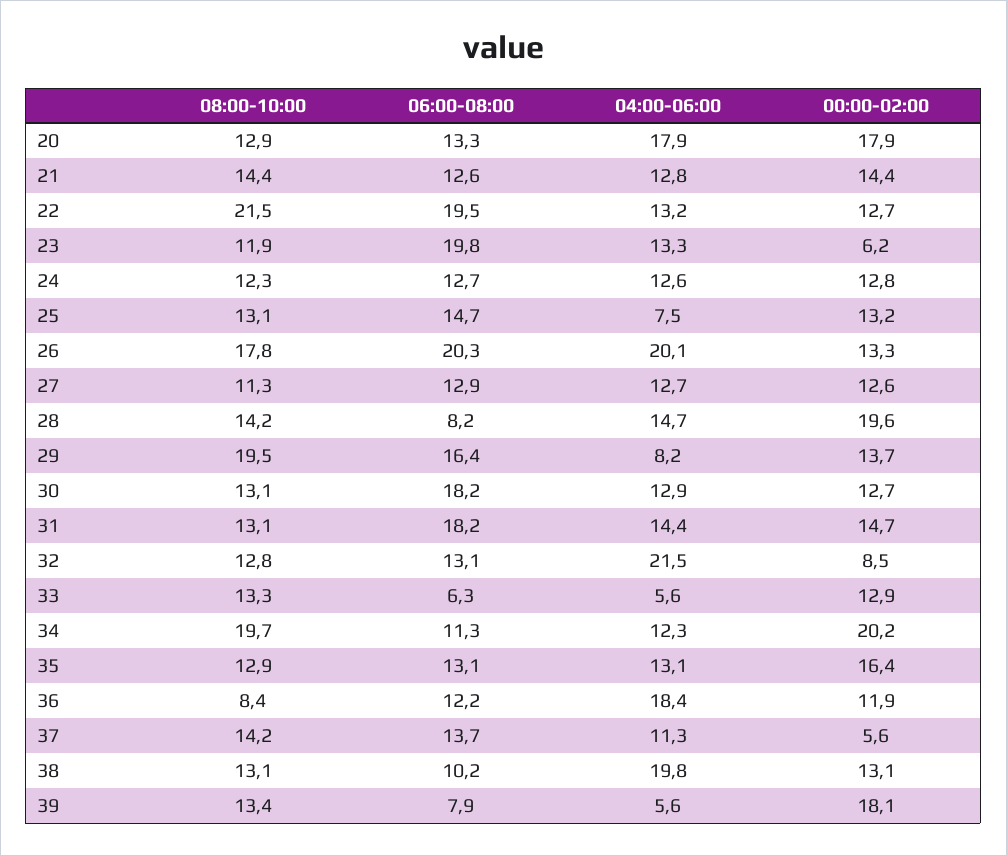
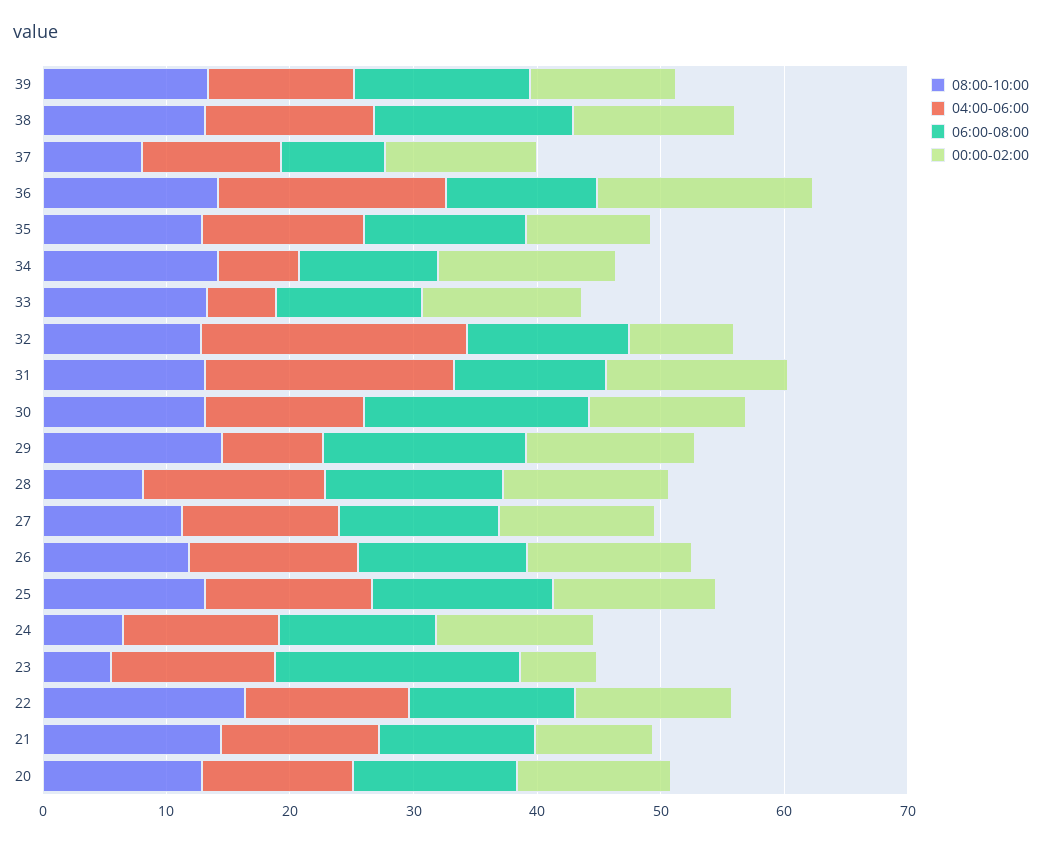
04:00-06:00, 20: 17.9 -> 12
00:00-02:00, 20: 17.9 -> 12
00:00-02:00, 21: 14.4 -> 10
08:00-10:00, 22: 21.5 -> 16
06:00-08:00, 22: 19.5 -> 14
08:00-10:00, 23: 11.9 -> 6
08:00-10:00, 24: 12.3 -> 6
04:00-06:00, 25: 7.5 -> 14
08:00-10:00, 26: 17.8 -> 12
06:00-08:00, 26: 20.3 -> 14
04:00-06:00, 26: 20.1 -> 14
08:00-10:00, 28: 14.2 -> 8
06:00-08:00, 28: 8.2 -> 14
00:00-02:00, 28: 19.6 -> 14
08:00-10:00, 29: 19.5 -> 14
06:00-08:00, 31: 18.2 -> 12
04:00-06:00, 31: 14.4 -> 20
06:00-08:00, 33: 6.3 -> 12
08:00-10:00, 34: 19.7 -> 14
04:00-06:00, 34: 12.3 -> 6
00:00-02:00, 34: 20.2 -> 14
00:00-02:00, 35: 16.4 -> 10
08:00-10:00, 36: 8.4 -> 14
00:00-02:00, 36: 11.9 -> 18
08:00-10:00, 37: 14.2 -> 8
06:00-08:00, 37: 13.7 -> 8
00:00-02:00, 37: 5.6 -> 12
06:00-08:00, 38: 10.2 -> 16
04:00-06:00, 38: 19.8 -> 14
06:00-08:00, 39: 7.9 -> 14
04:00-06:00, 39: 5.6 -> 12
00:00-02:00, 39: 18.1 -> 12

